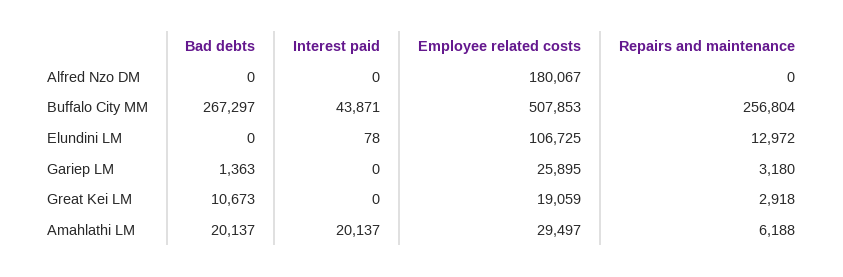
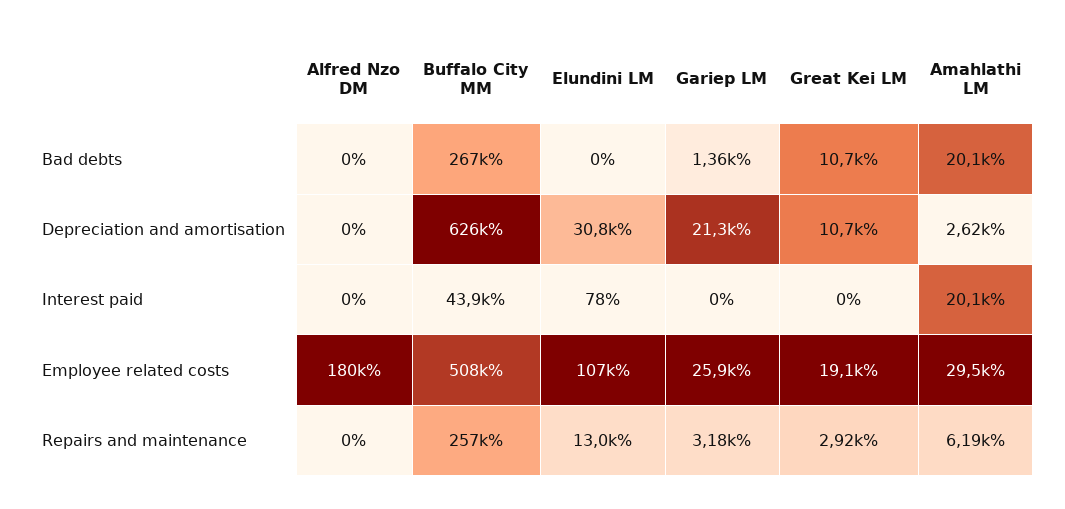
Depreciation and amortisation, Alfred Nzo DM: none -> 0
Depreciation and amortisation, Buffalo City MM: none -> 626000
Depreciation and amortisation, Elundini LM: none -> 30800
Depreciation and amortisation, Gariep LM: none -> 21300
Depreciation and amortisation, Great Kei LM: none -> 10700
Depreciation and amortisation, Amahlathi LM: none -> 2620

